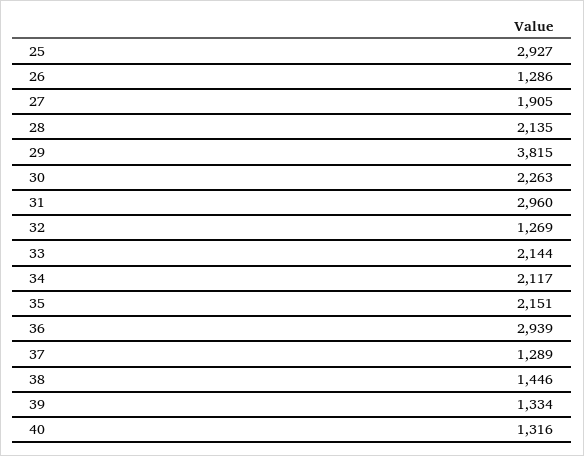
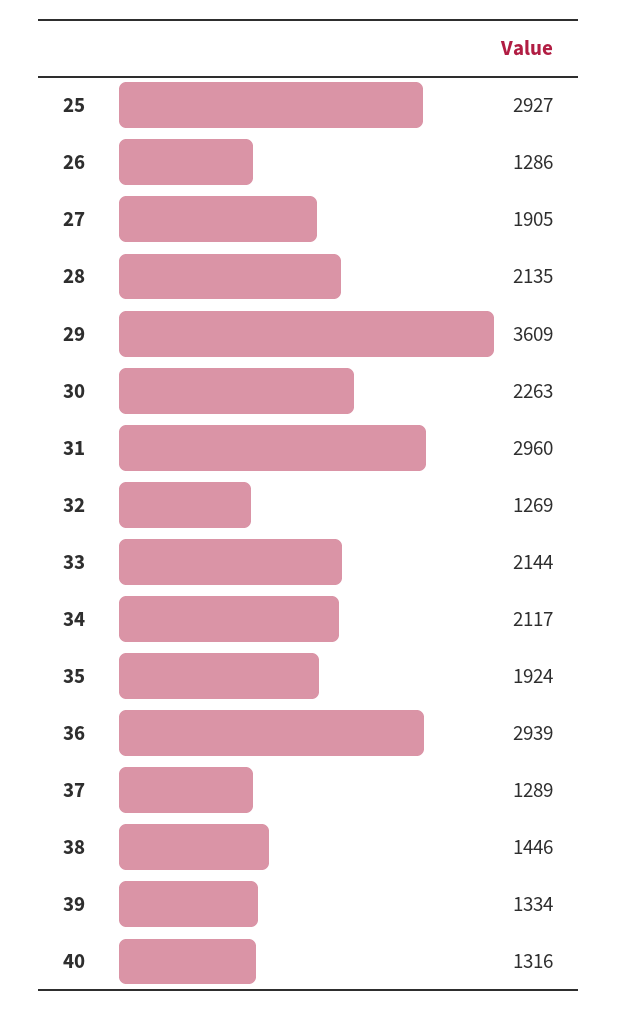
29: 3815 -> 3609
35: 2151 -> 1924

